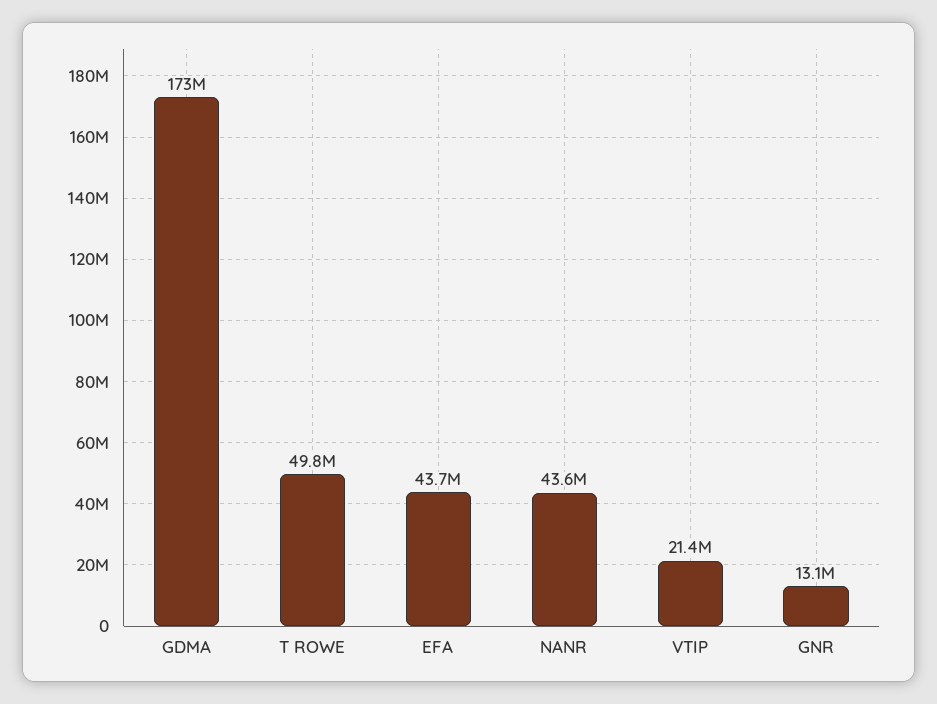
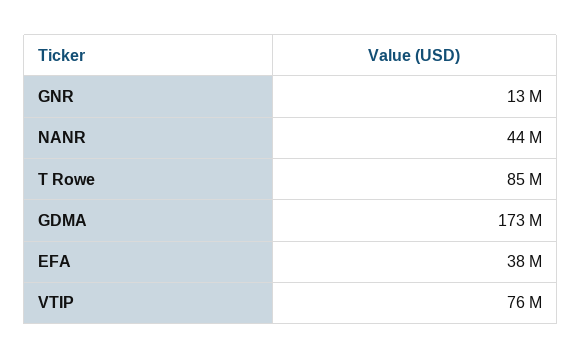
T ROWE: 49800000 -> 85000000
EFA: 43700000 -> 38000000
VTIP: 21400000 -> 76000000

